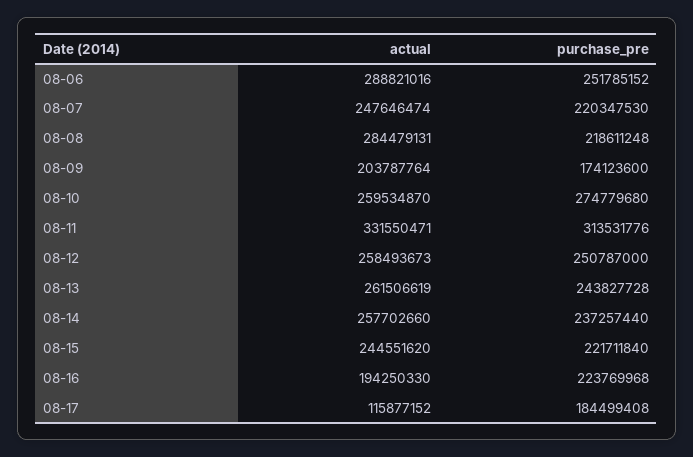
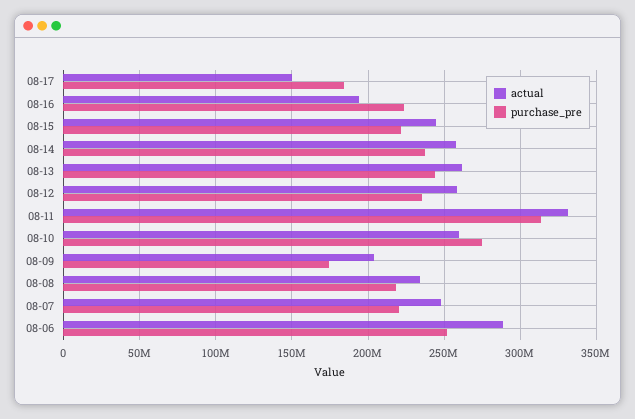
actual, 08-08: 284479131 -> 235000000
purchase_pre, 08-12: 250787000 -> 235000000
actual, 08-17: 115877152 -> 150000000

